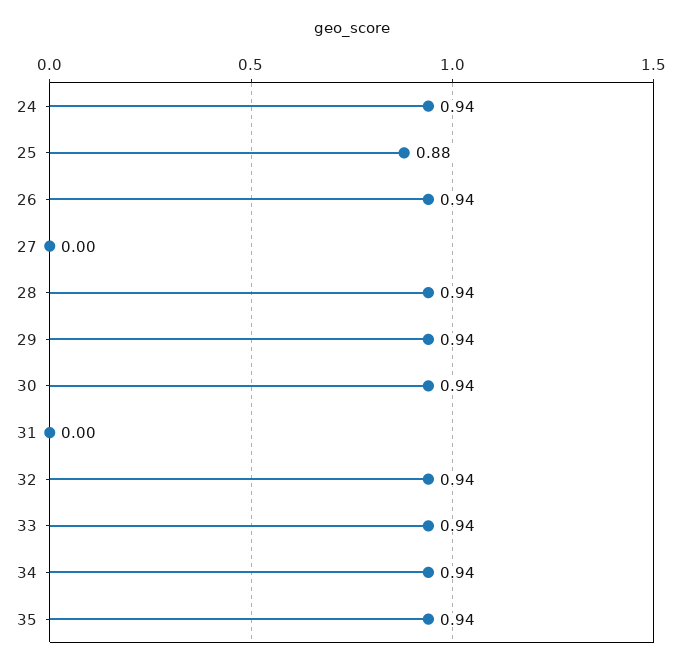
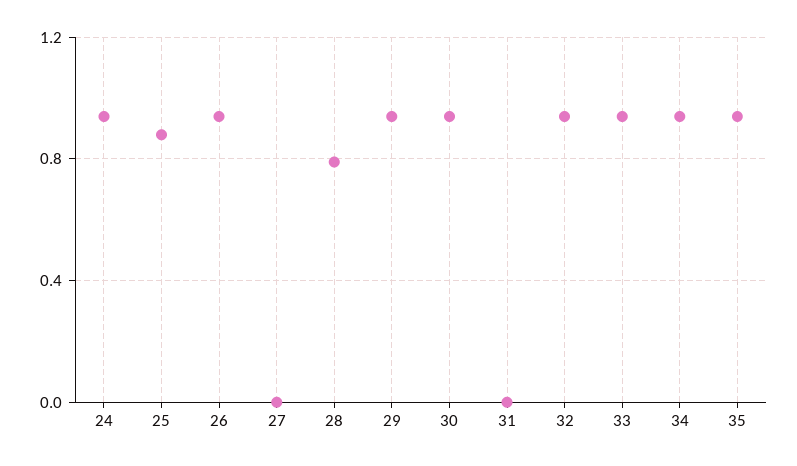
28: 0.94 -> 0.8

